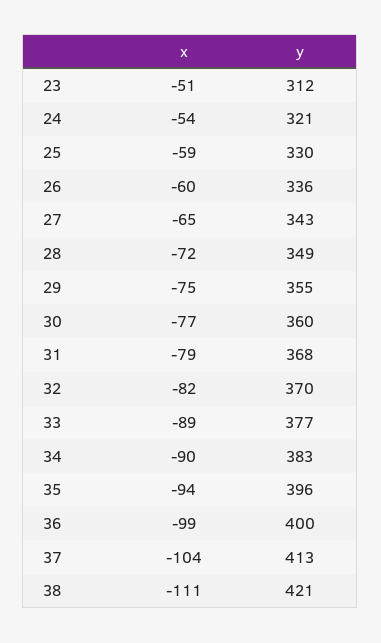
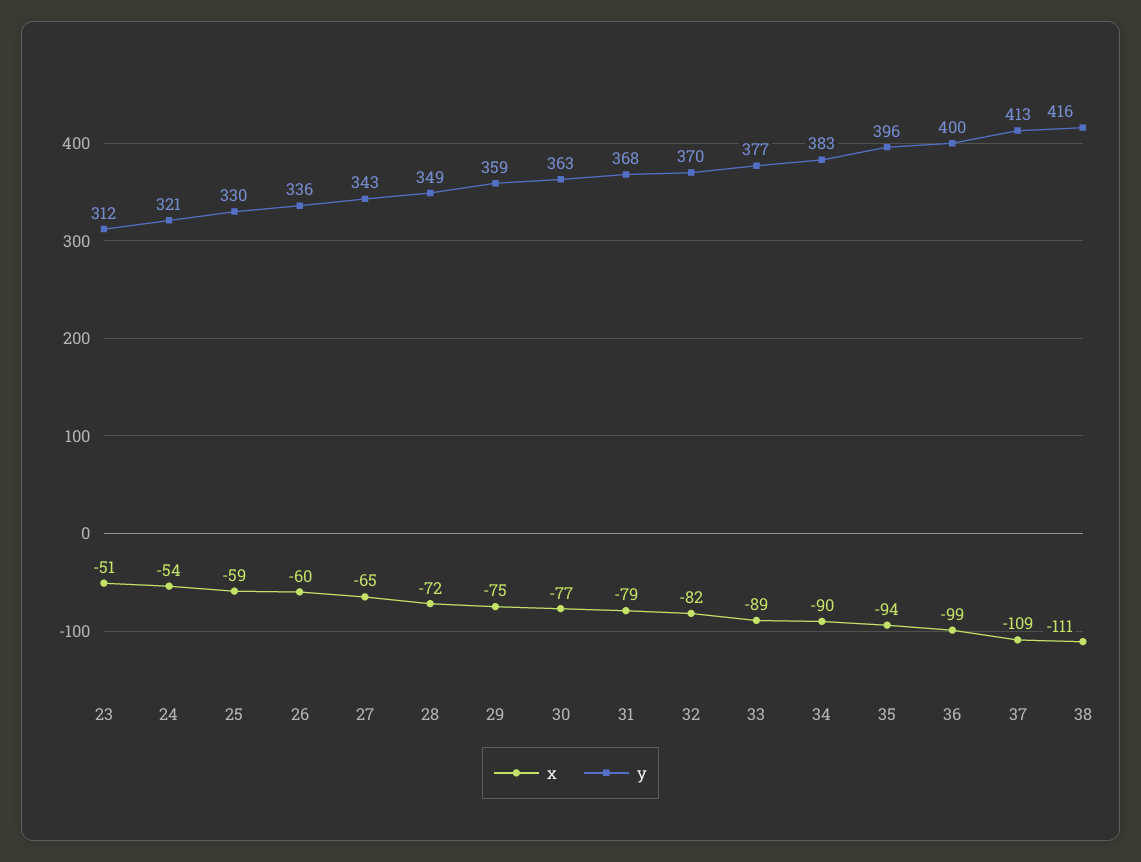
y, 29: 355 -> 359
y, 30: 360 -> 363
x, 37: -104 -> -109
y, 38: 421 -> 416

